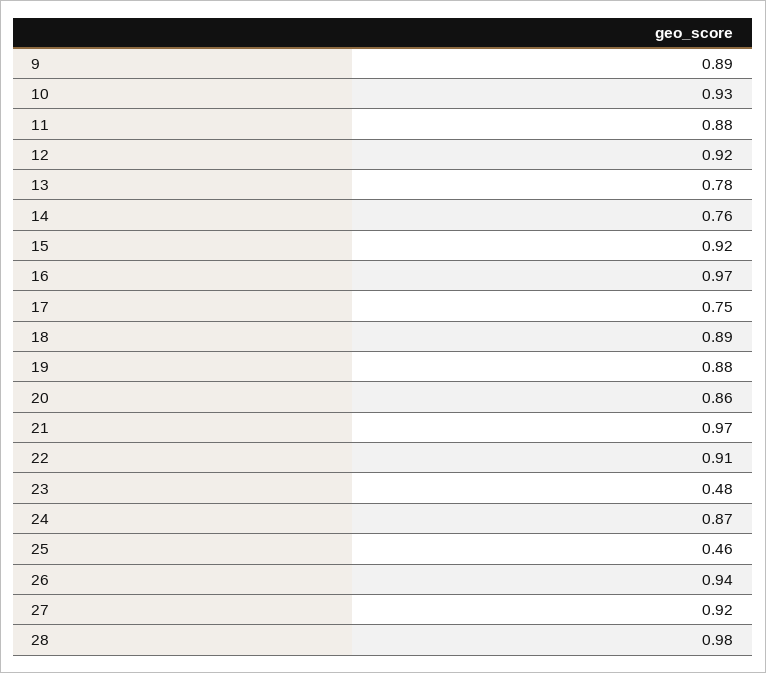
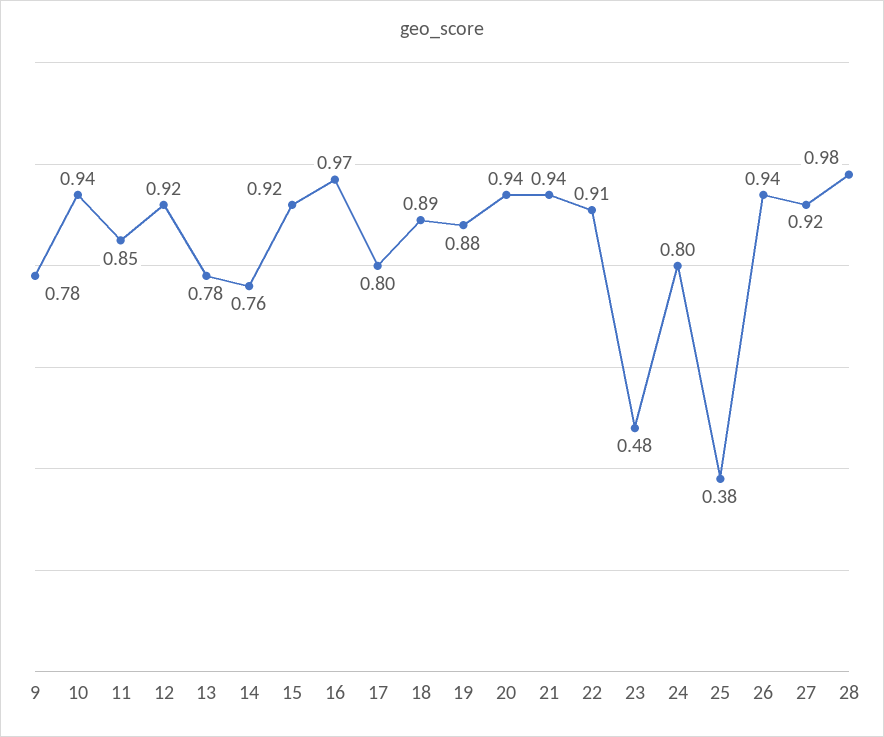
9: 0.89 -> 0.78
10: 0.93 -> 0.94
11: 0.88 -> 0.85
17: 0.75 -> 0.8
20: 0.86 -> 0.94
21: 0.97 -> 0.94
24: 0.87 -> 0.8
25: 0.46 -> 0.38

